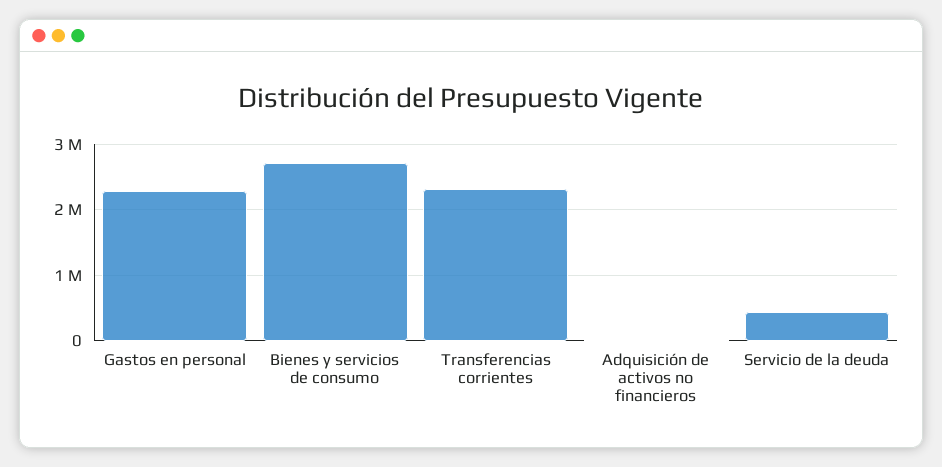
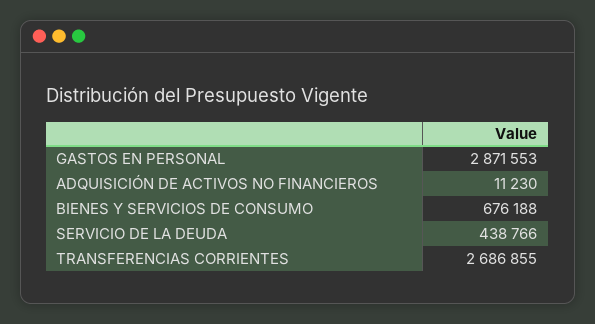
Gastos en personal: 2300000 -> 2871553
Bienes y servicios de consumo: 2700000 -> 676188
Transferencias corrientes: 2300000 -> 2686855

